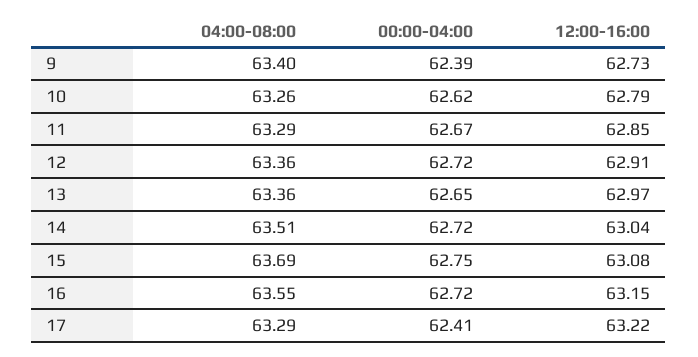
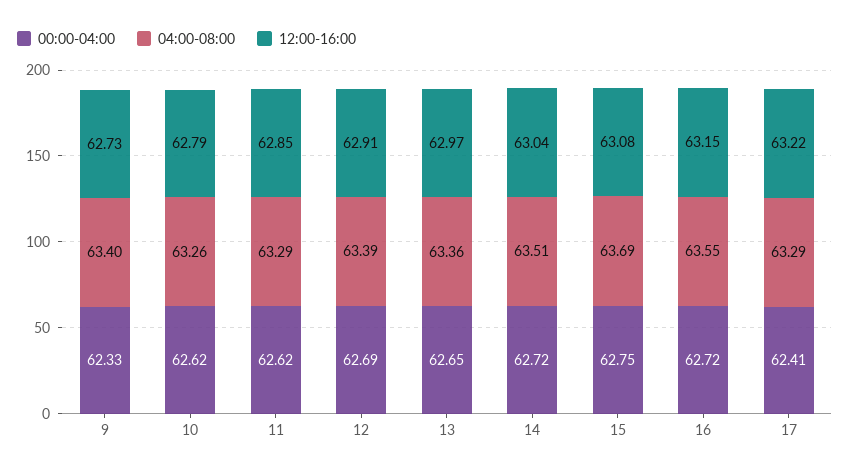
00:00-04:00, 9: 62.39 -> 62.33
00:00-04:00, 11: 62.67 -> 62.62
04:00-08:00, 12: 63.36 -> 63.39
00:00-04:00, 12: 62.72 -> 62.69

